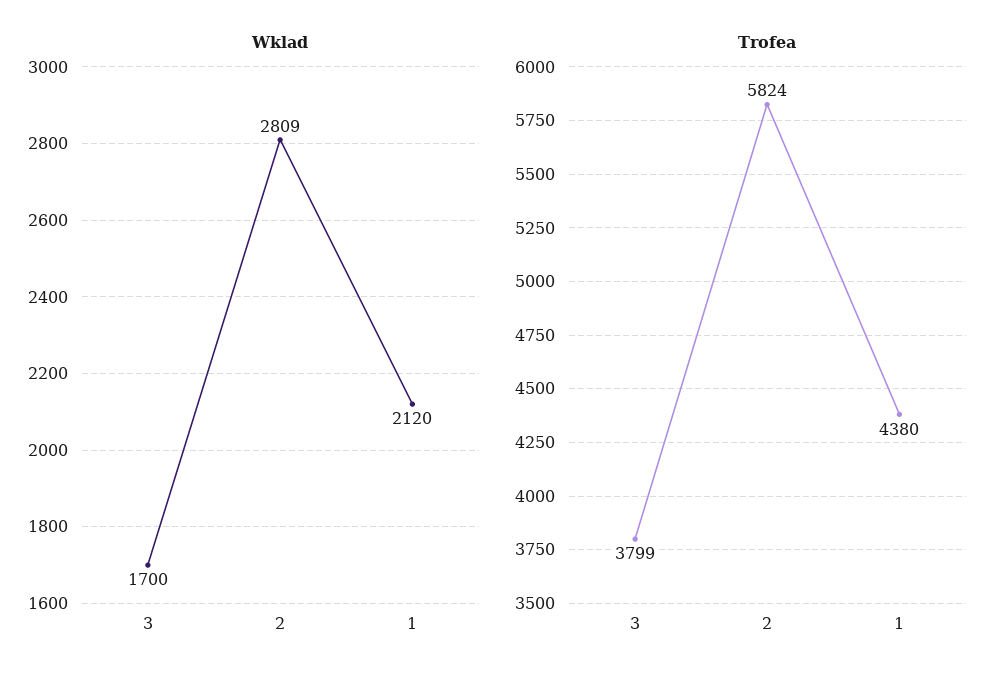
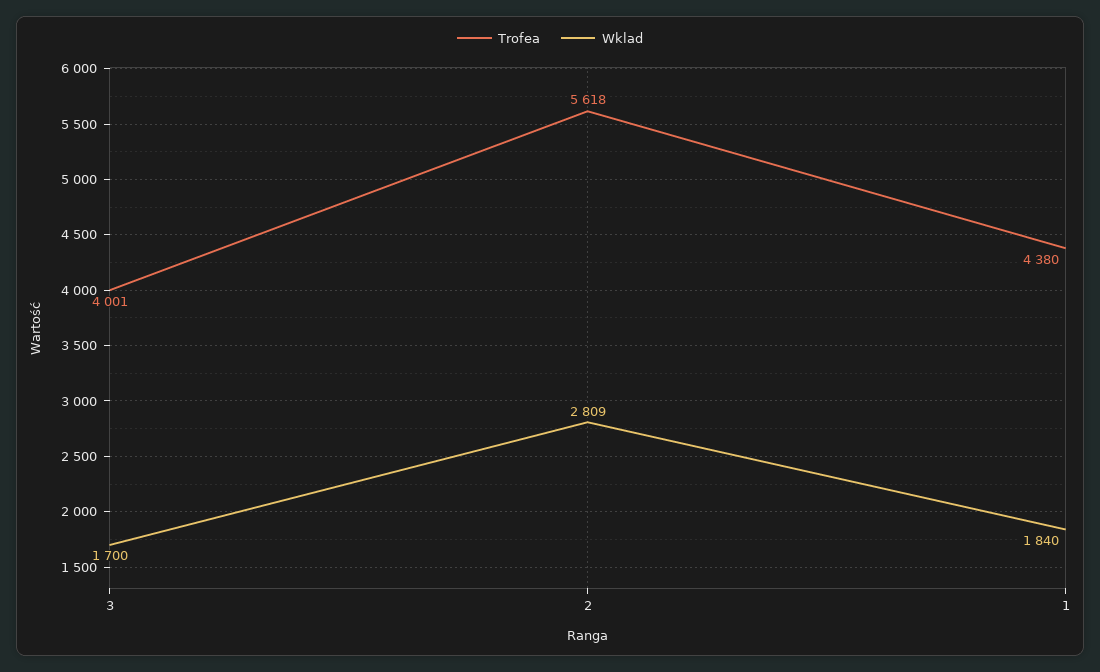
Wklad, 1: 2120 -> 1840
Trofea, 3: 3799 -> 4001
Trofea, 2: 5824 -> 5618

